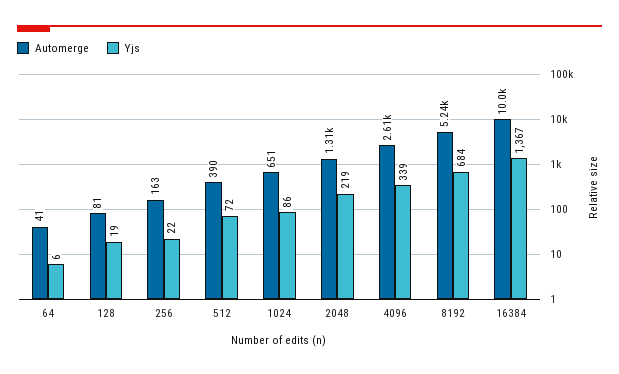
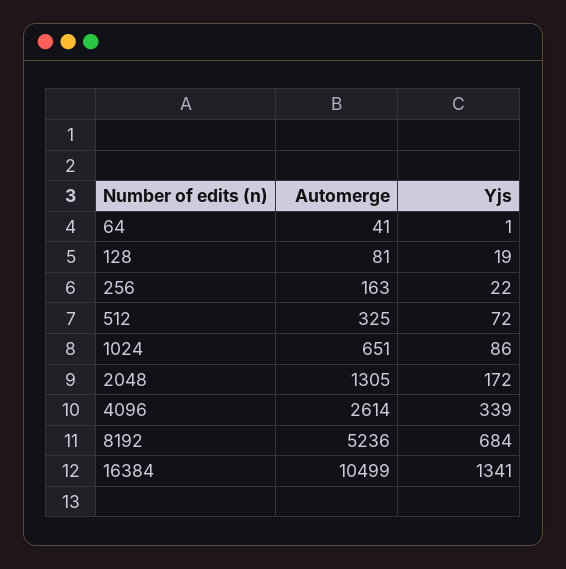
Yjs, 64: 6 -> 1
Automerge, 512: 390 -> 325
Yjs, 2048: 219 -> 172
Automerge, 16384: 10000 -> 10499
Yjs, 16384: 1367 -> 1341

